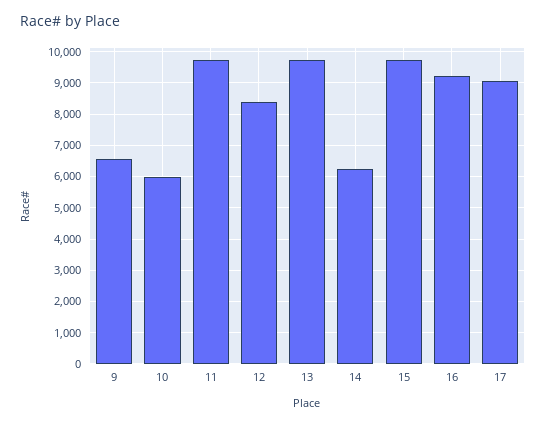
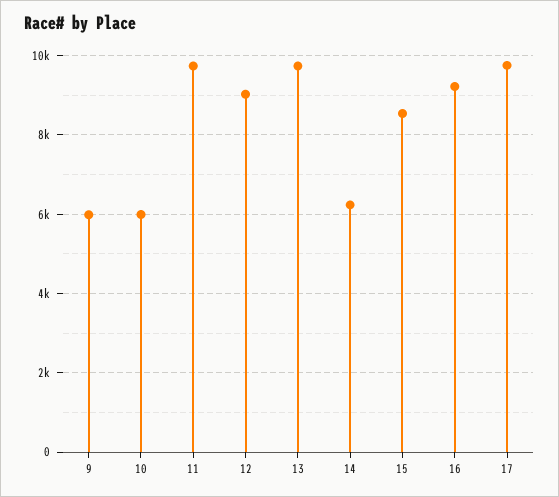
9: 6600 -> 6000
12: 8400 -> 9000
15: 9800 -> 8600
17: 9000 -> 9800

